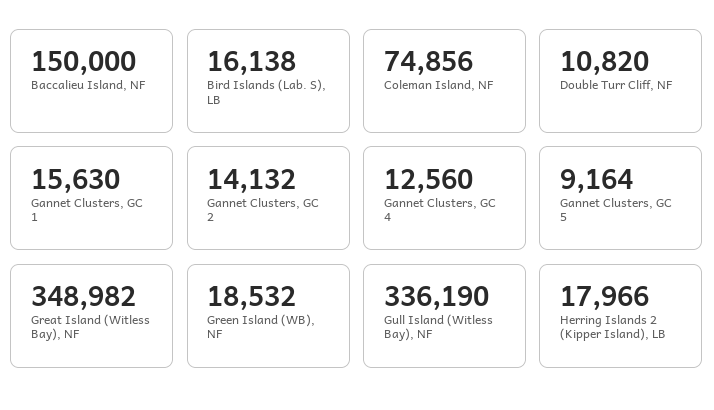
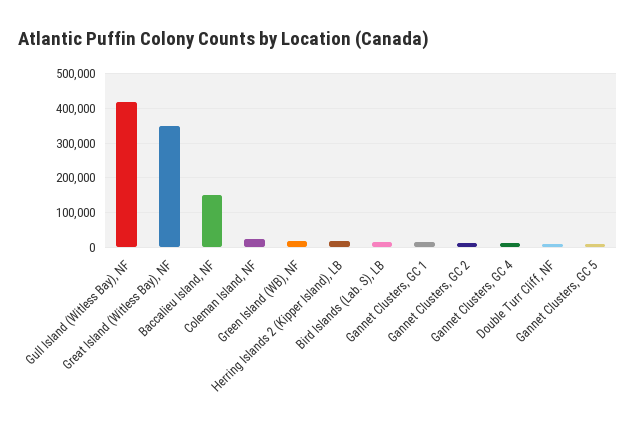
Coleman Island, NF: 74856 -> 20000
Gull Island (Witless Bay), NF: 336190 -> 420000

